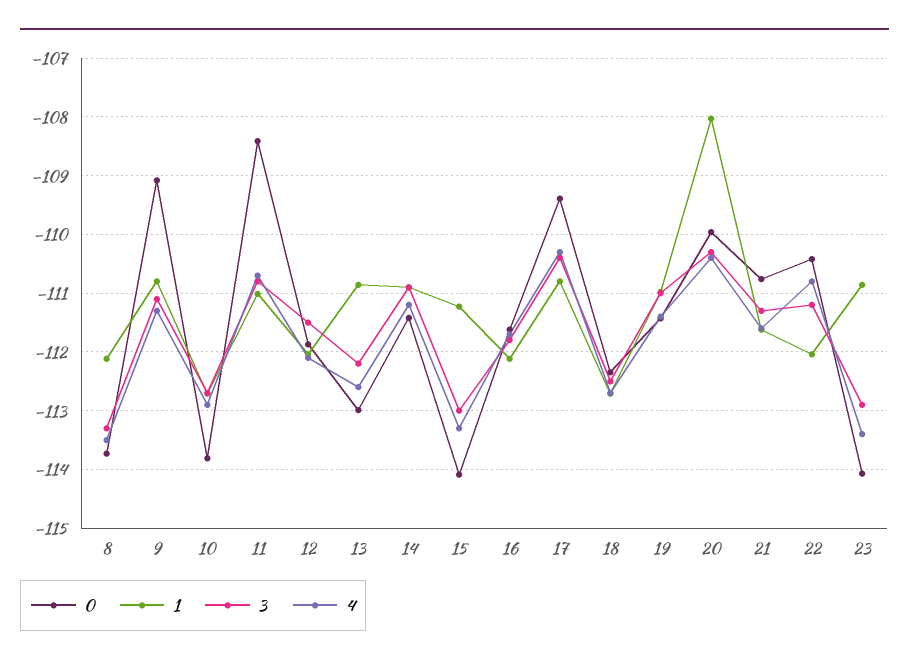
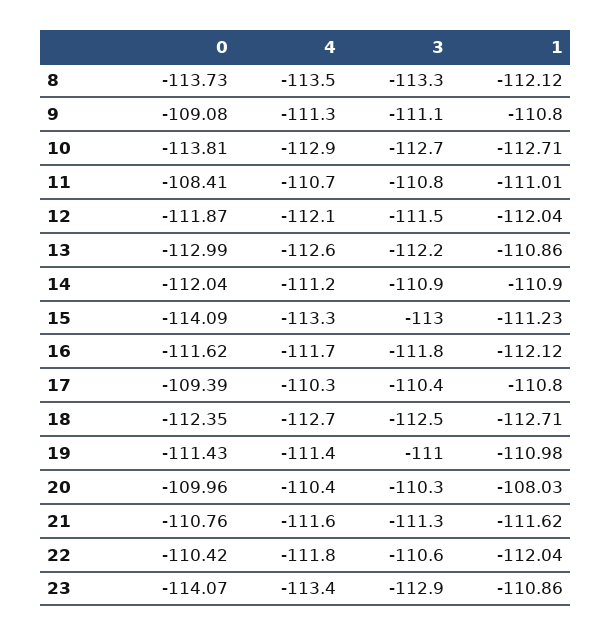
0, 14: -111.4 -> -112.04
3, 22: -111.2 -> -110.6
4, 22: -110.8 -> -111.8

